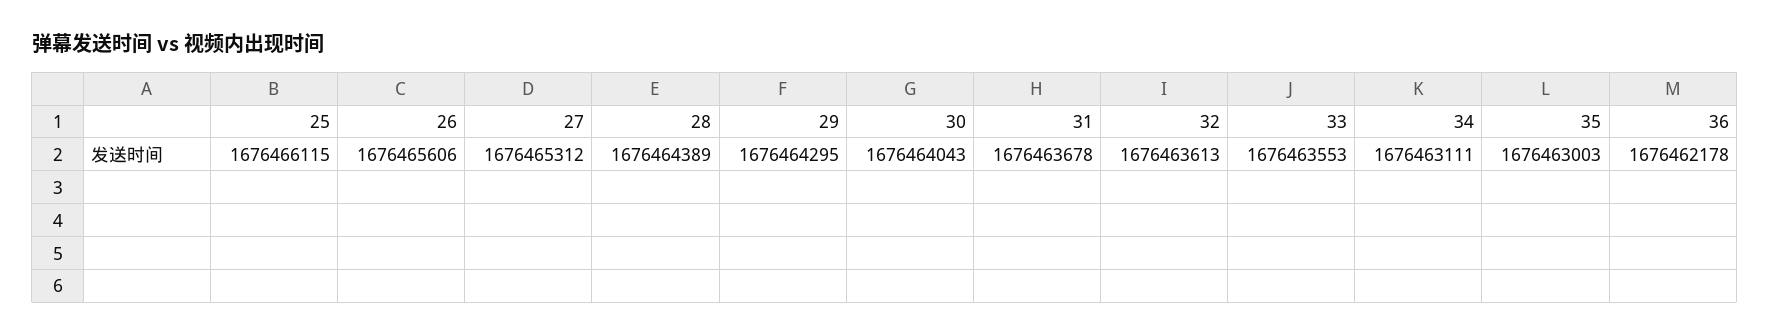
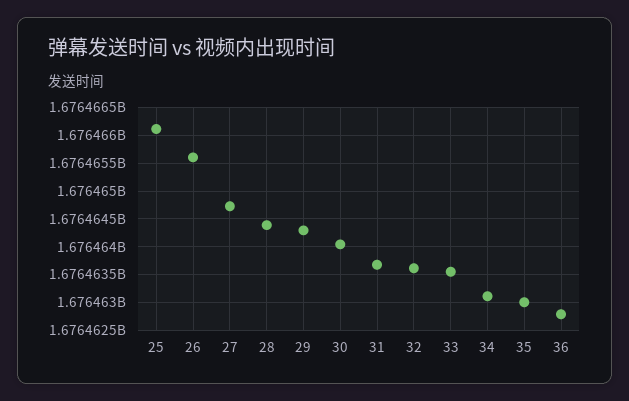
27: 1676465312 -> 1676464750
36: 1676462178 -> 1676462750

